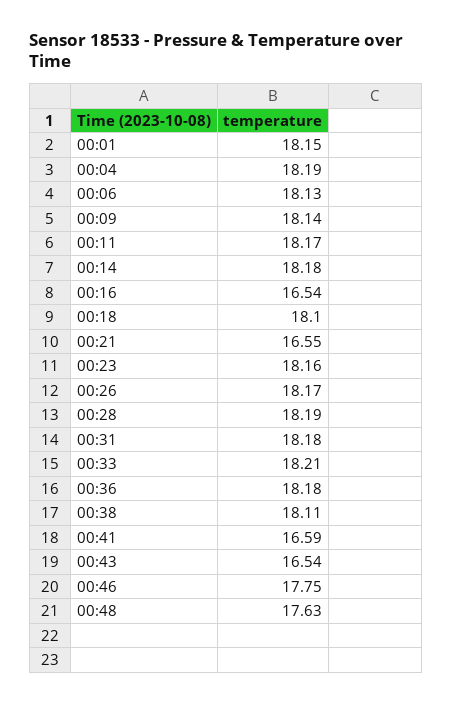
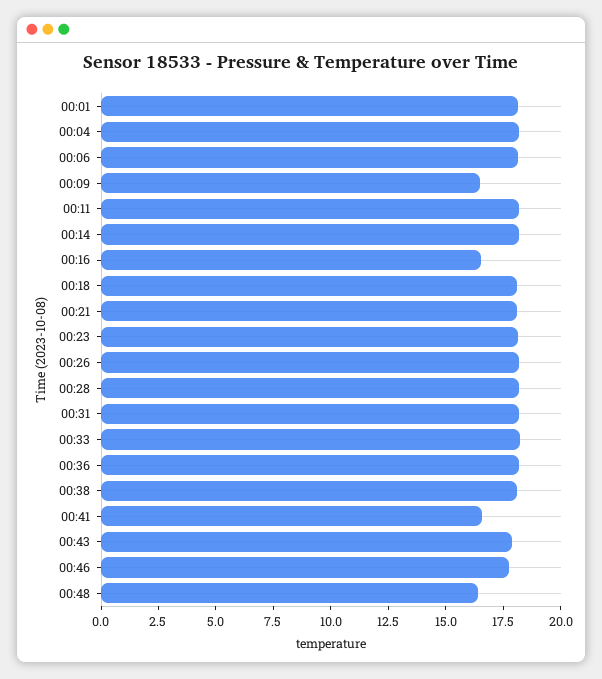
00:09: 18.14 -> 16.5
00:21: 16.55 -> 18
00:43: 16.54 -> 18
00:48: 17.63 -> 16.5

